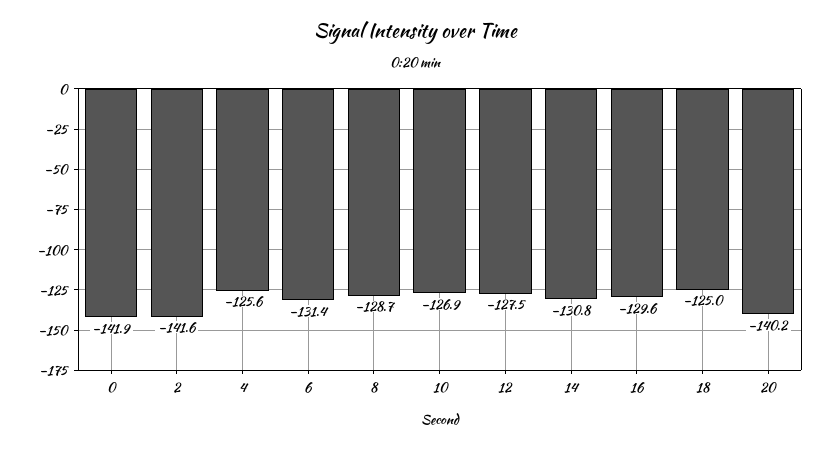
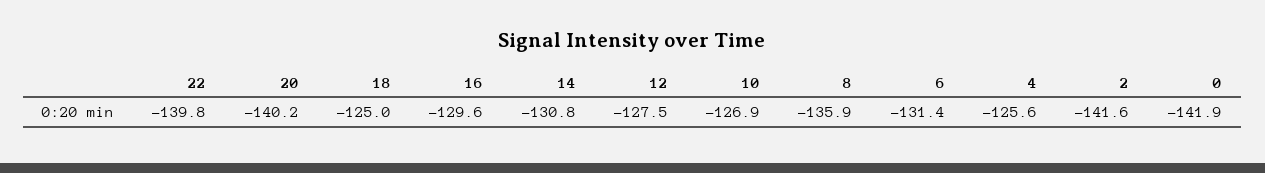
8: -128.7 -> -135.9
22: none -> -139.8

